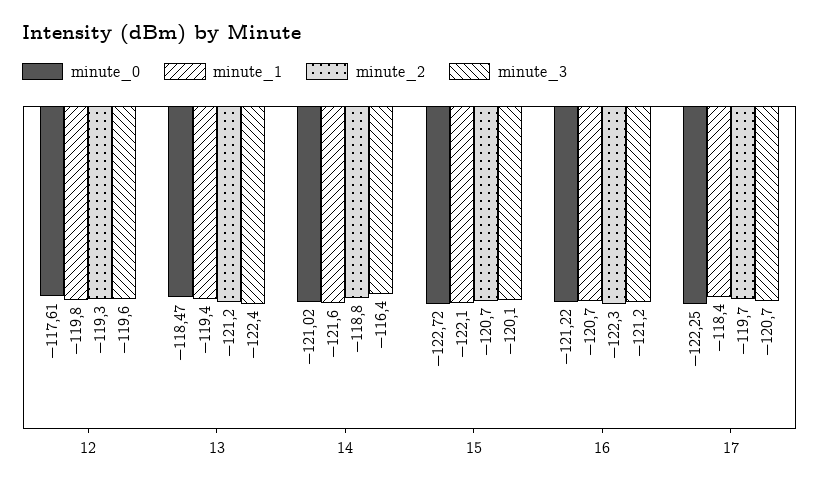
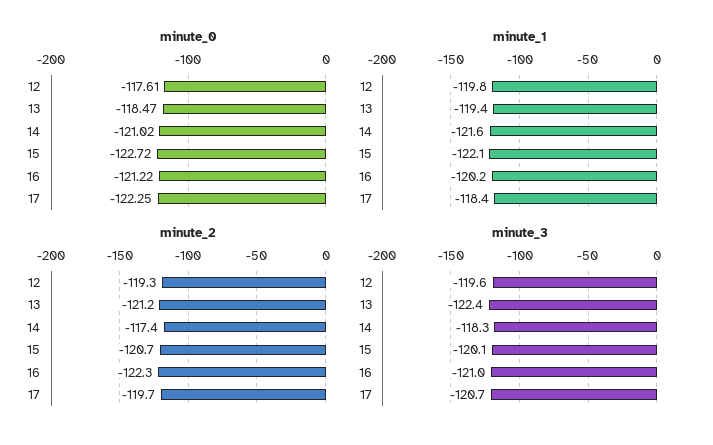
minute_2, 14: -118.8 -> -117.4
minute_3, 14: -116.4 -> -118.3
minute_1, 16: -120.7 -> -120.2
minute_3, 16: -121.2 -> -121

